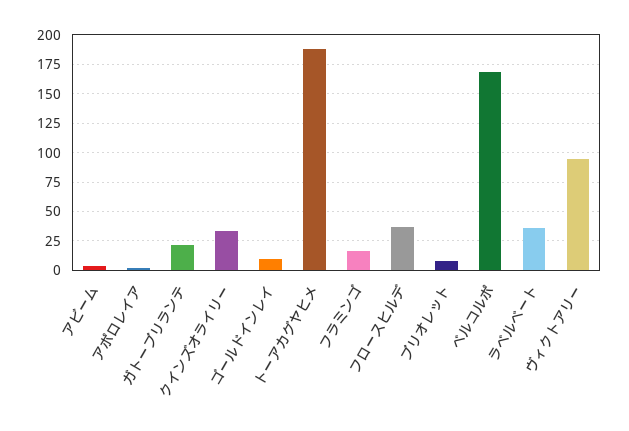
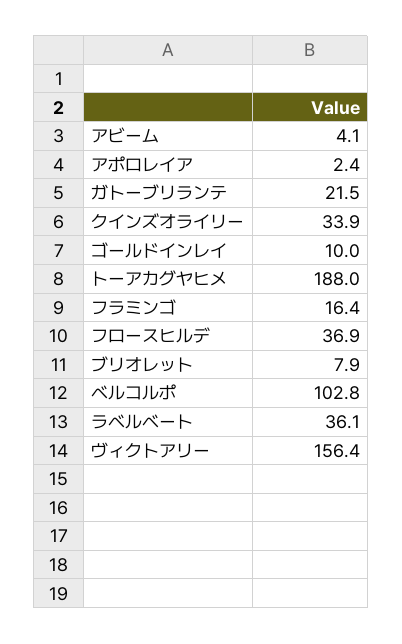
ベルコルポ: 175 -> 102.8
ヴィクトアリー: 100 -> 156.4

